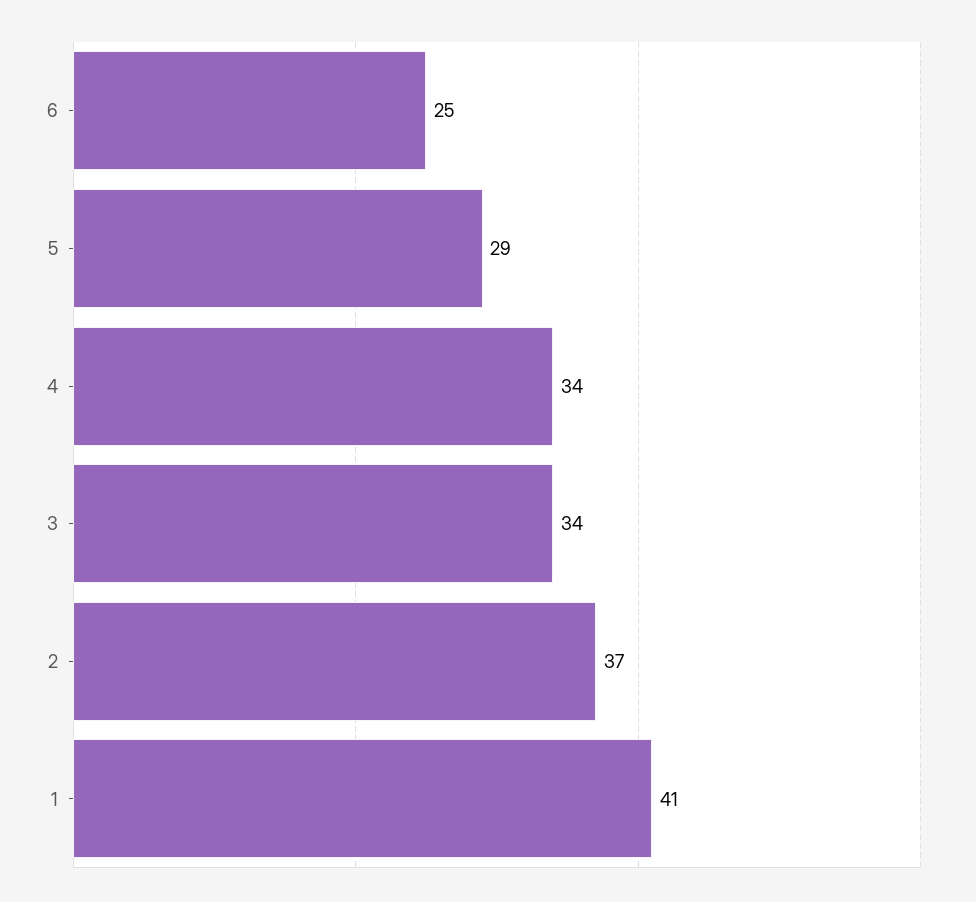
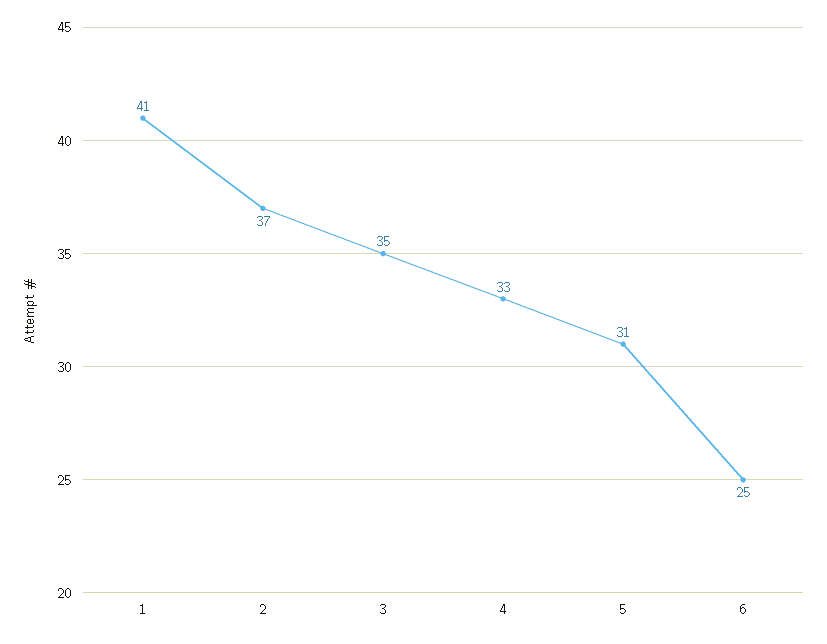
5: 29 -> 31
4: 34 -> 33
3: 34 -> 35

